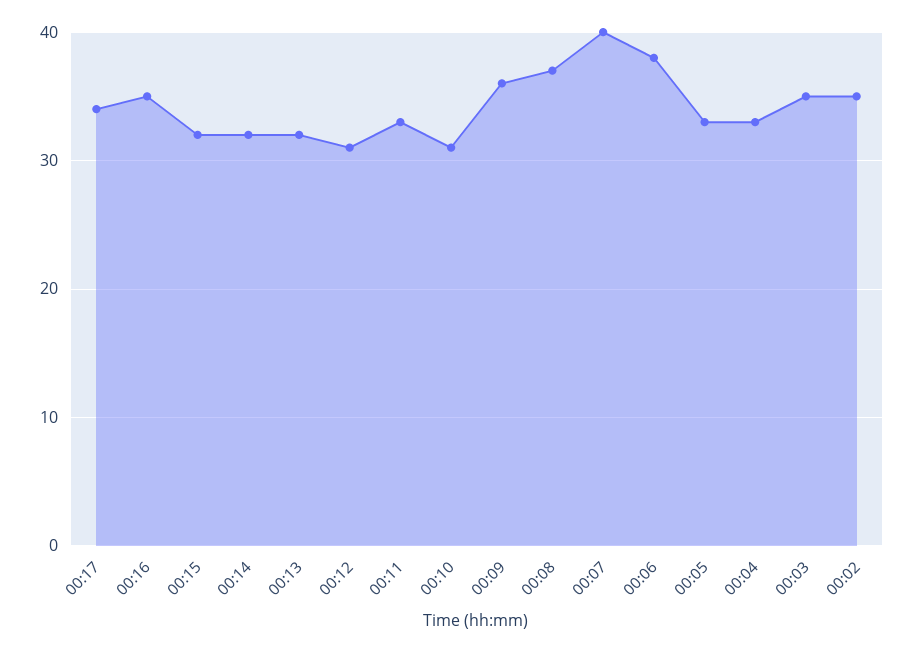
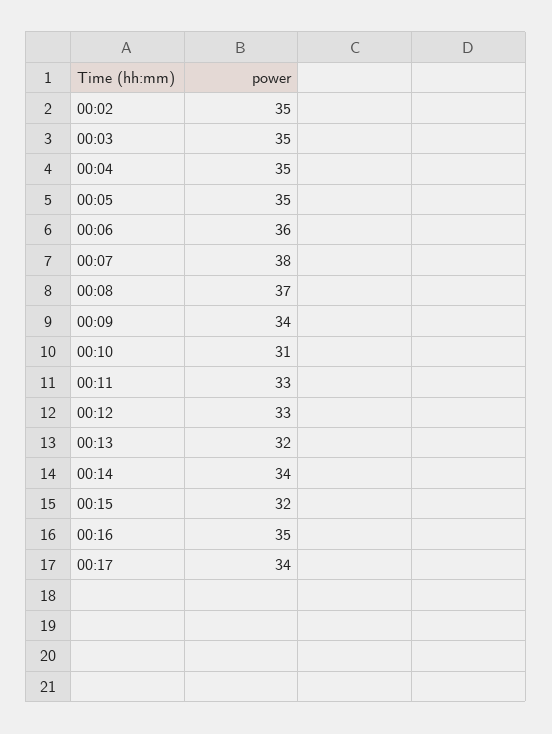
00:14: 32 -> 34
00:12: 31 -> 33
00:09: 36 -> 34
00:07: 40 -> 38
00:06: 38 -> 36
00:05: 33 -> 35
00:04: 33 -> 35

